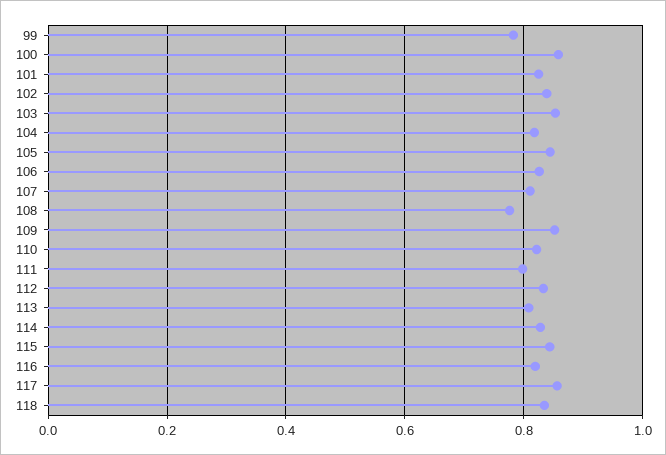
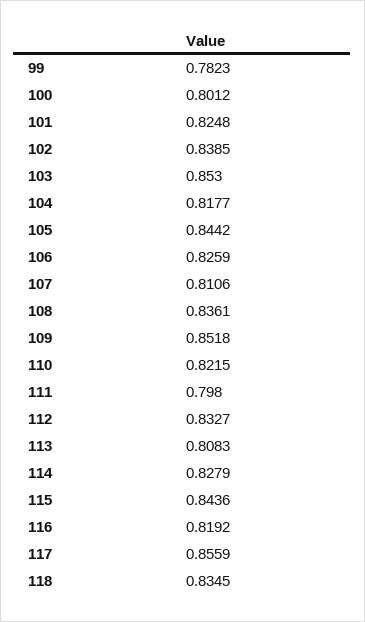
100: 0.86 -> 0.8012
108: 0.78 -> 0.8361

